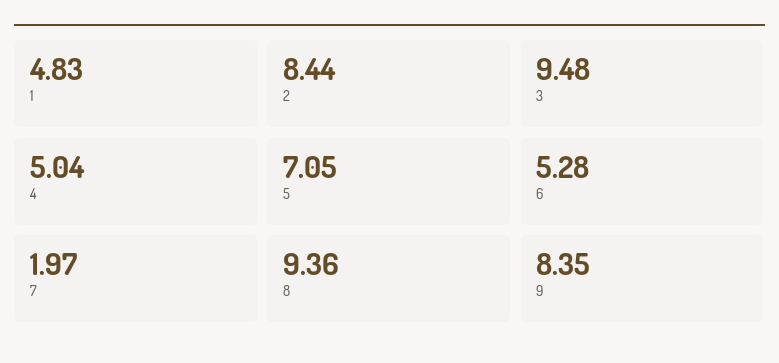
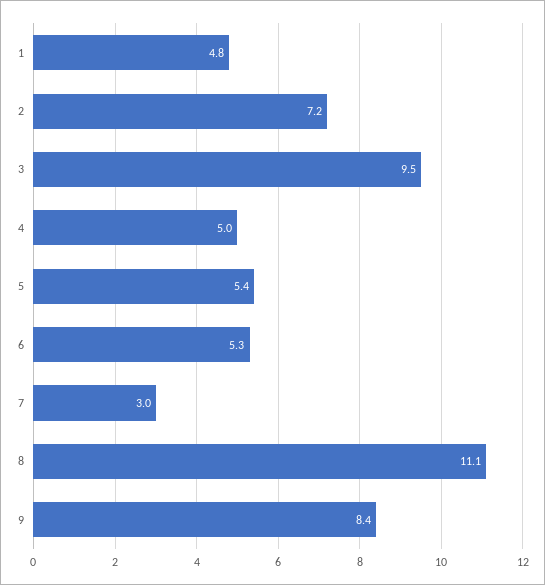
2: 8.44 -> 7.2
5: 7.05 -> 5.4
7: 1.97 -> 3
8: 9.36 -> 11.1

